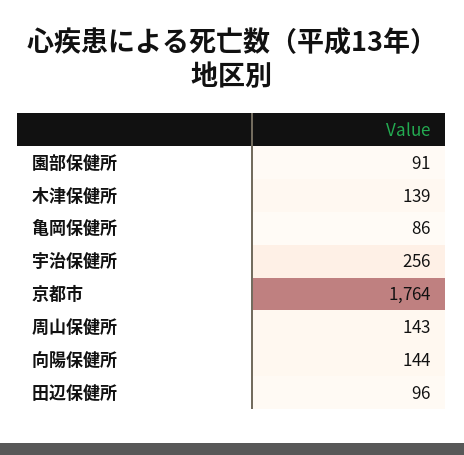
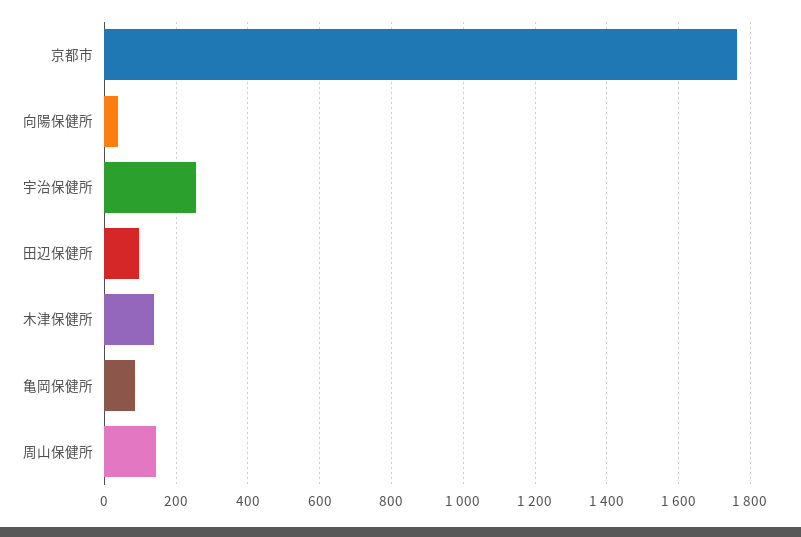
園部保健所: 91 -> none
向陽保健所: 144 -> 40

